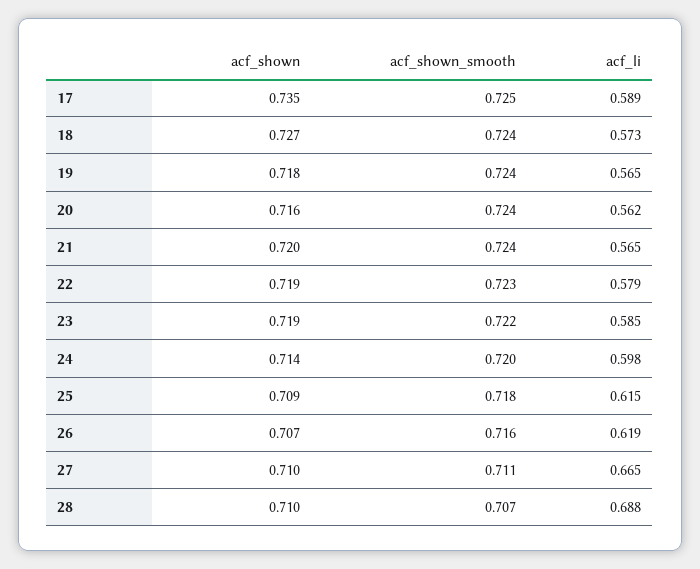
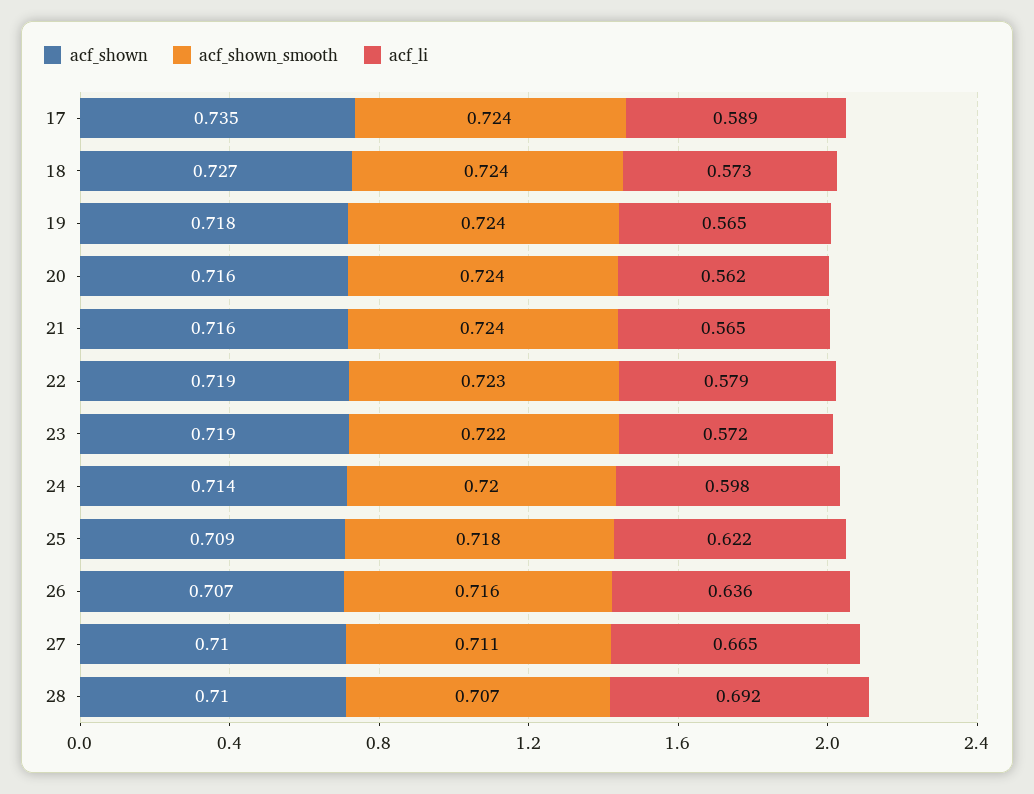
acf_shown_smooth, 17: 0.725 -> 0.724
acf_shown, 21: 0.72 -> 0.716
acf_li, 23: 0.585 -> 0.572
acf_li, 25: 0.615 -> 0.622
acf_li, 26: 0.619 -> 0.636
acf_li, 28: 0.688 -> 0.692

